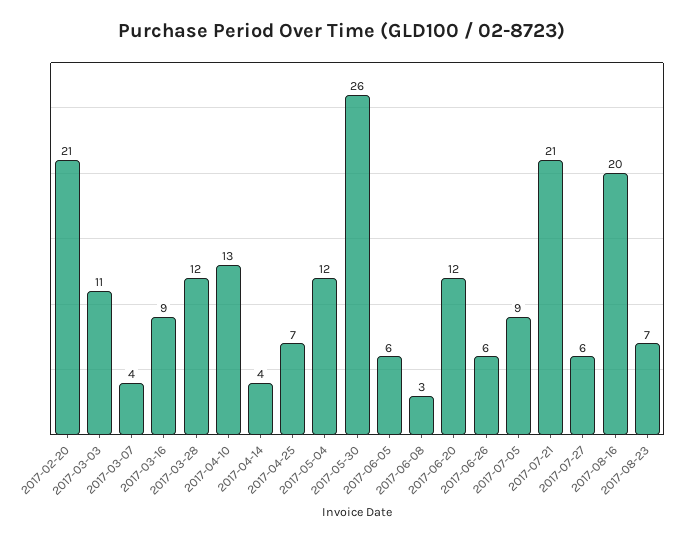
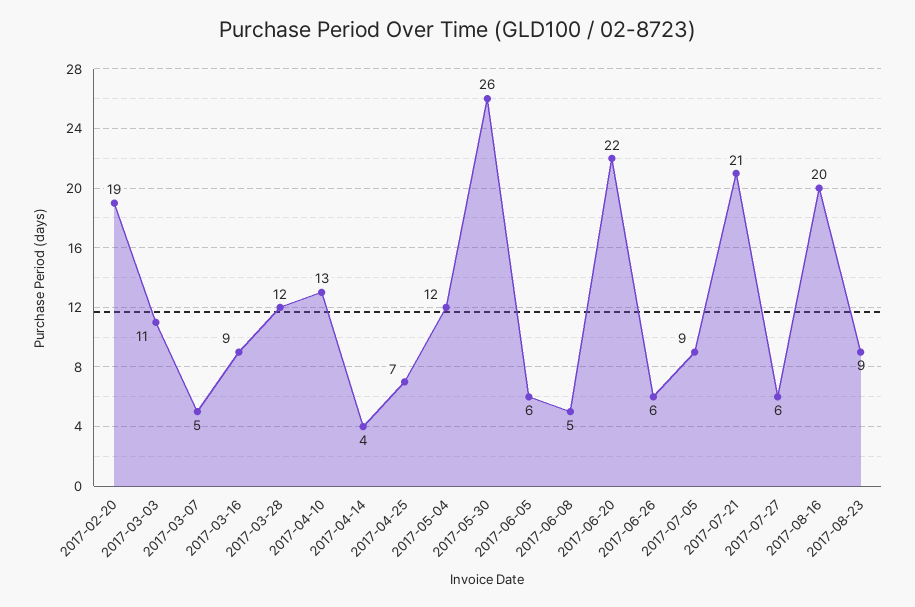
2017-02-20: 21 -> 19
2017-03-07: 4 -> 5
2017-06-08: 3 -> 5
2017-06-20: 12 -> 22
2017-08-23: 7 -> 9

